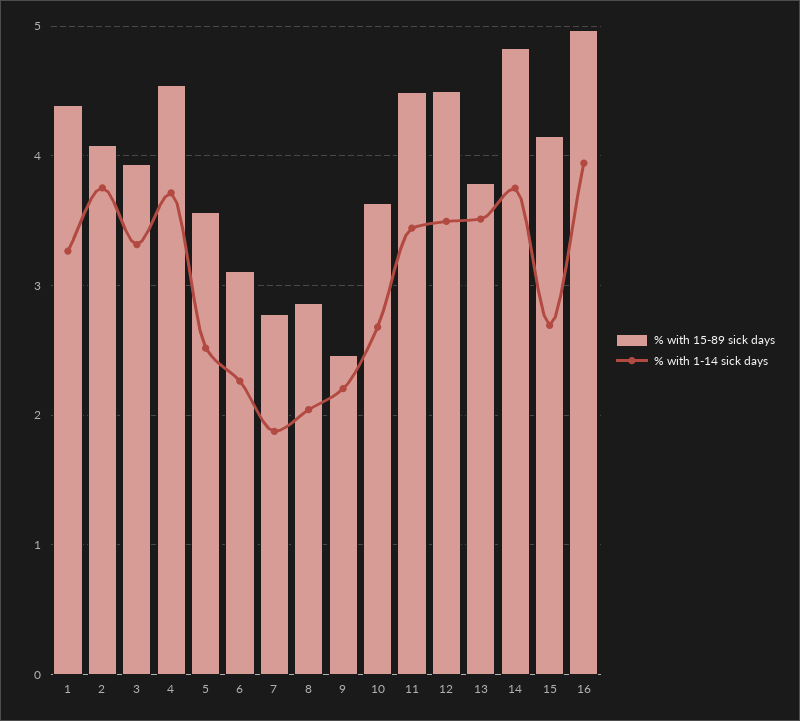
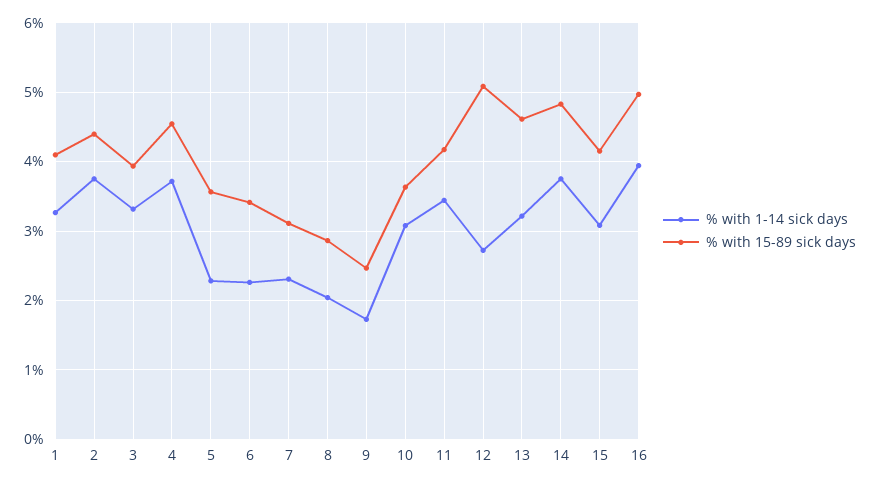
% with 15-89 sick days, 1: 4.4 -> 4.1
% with 15-89 sick days, 2: 4.1 -> 4.4
% with 1-14 sick days, 5: 2.5 -> 2.3
% with 15-89 sick days, 6: 3.1 -> 3.4
% with 15-89 sick days, 7: 2.8 -> 3.1
% with 1-14 sick days, 7: 1.9 -> 2.3
% with 1-14 sick days, 9: 2.2 -> 1.7
% with 1-14 sick days, 10: 2.7 -> 3.1
% with 15-89 sick days, 11: 4.5 -> 4.2
% with 15-89 sick days, 12: 4.5 -> 5.1
% with 1-14 sick days, 12: 3.5 -> 2.7
% with 15-89 sick days, 13: 3.8 -> 4.6
% with 1-14 sick days, 13: 3.5 -> 3.2
% with 1-14 sick days, 15: 2.7 -> 3.1

